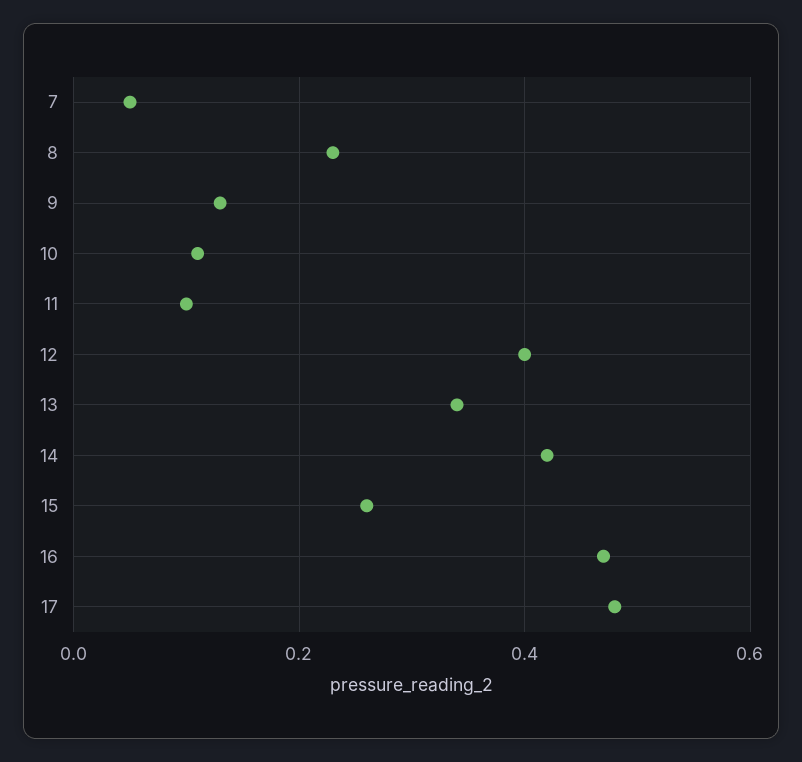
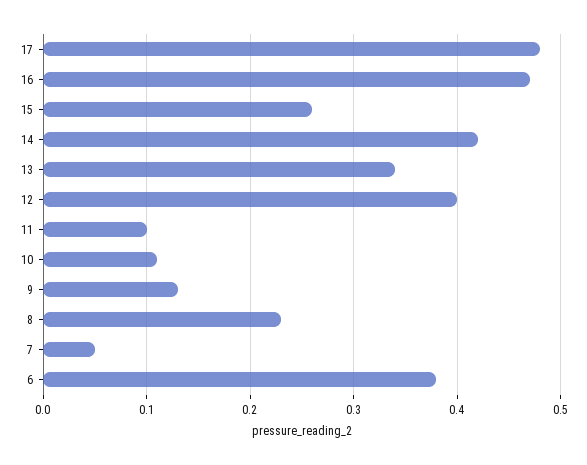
6: none -> 0.38

